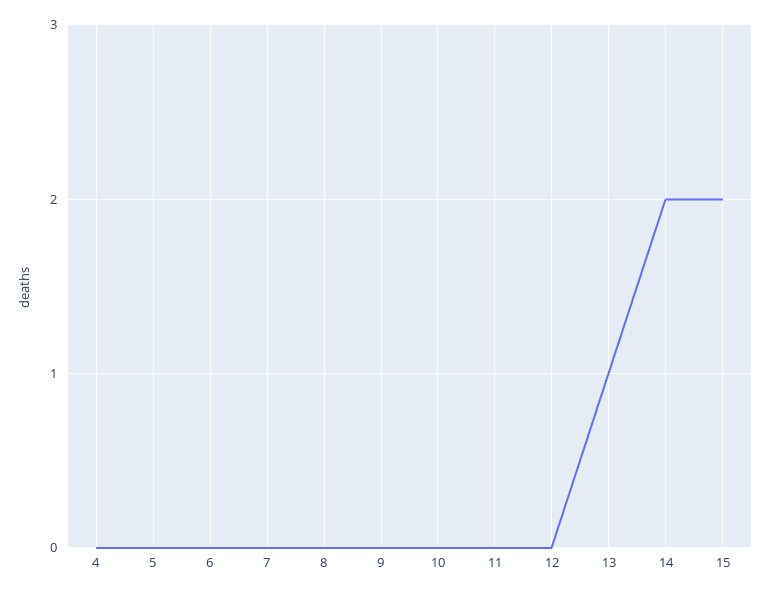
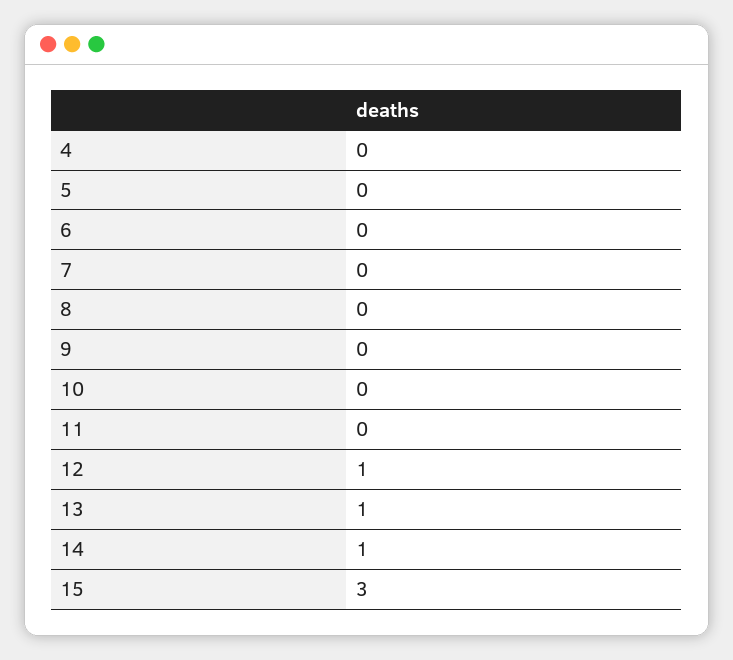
12: 0 -> 1
14: 2 -> 1
15: 2 -> 3

